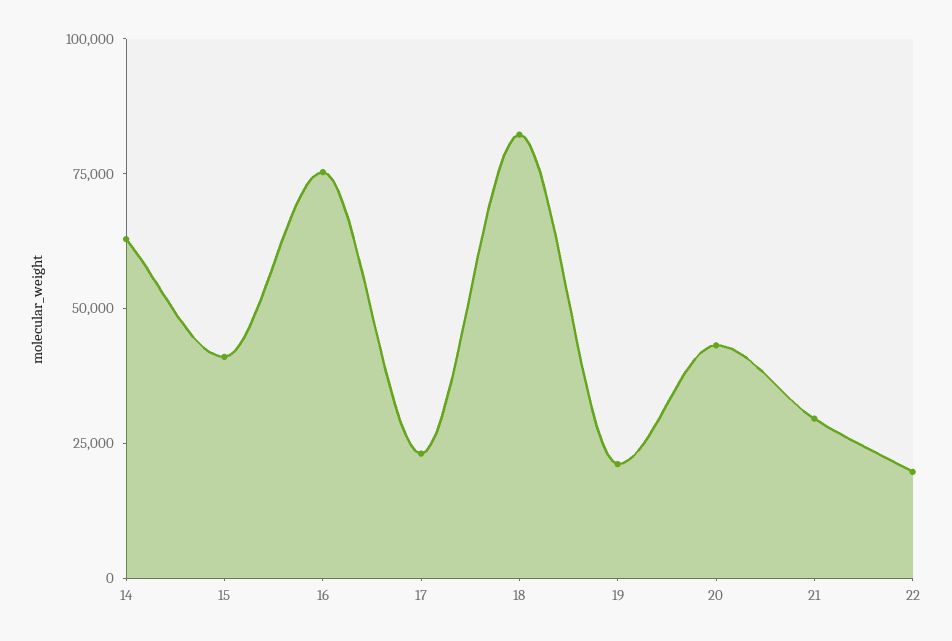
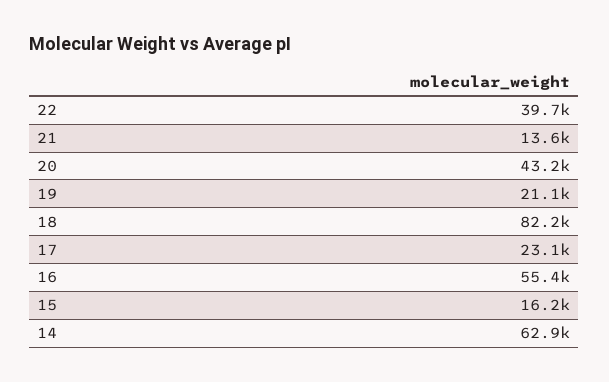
15: 40000 -> 16200
16: 75000 -> 55400
21: 30000 -> 13600
22: 20000 -> 39700

